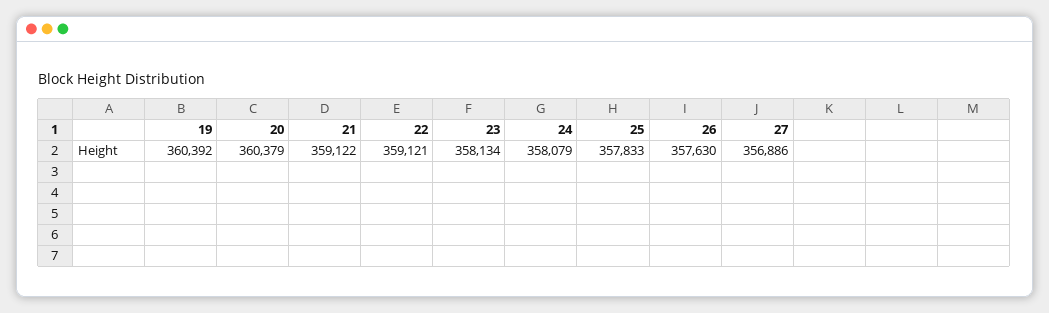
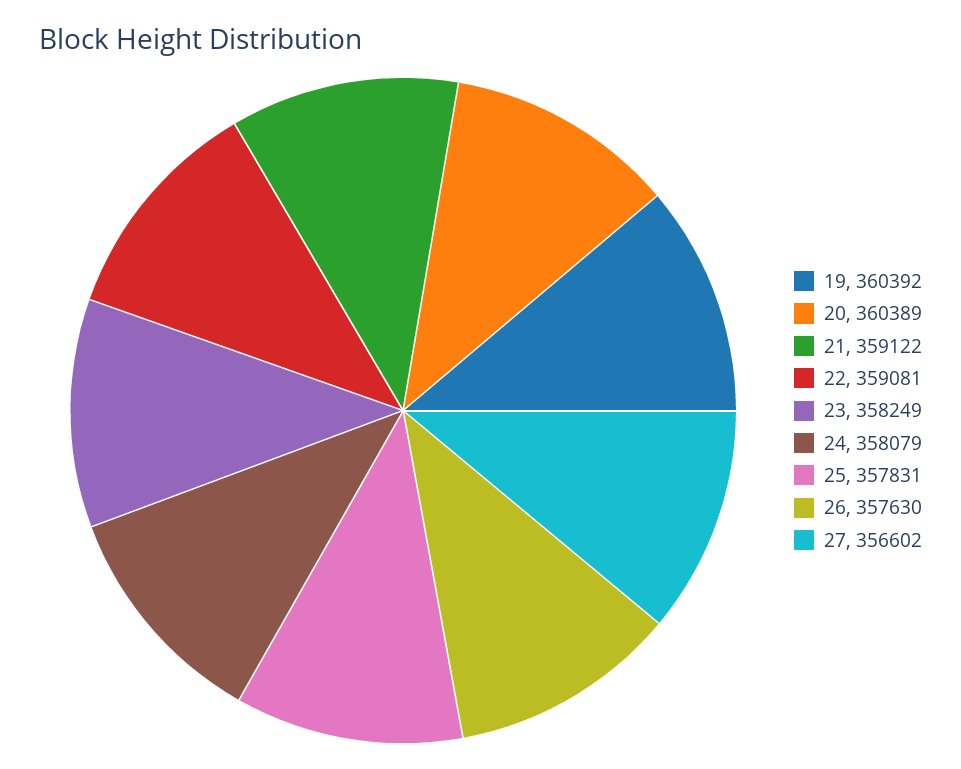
20: 360379 -> 360389
22: 359121 -> 359081
23: 358134 -> 358249
25: 357833 -> 357831
27: 356886 -> 356602

